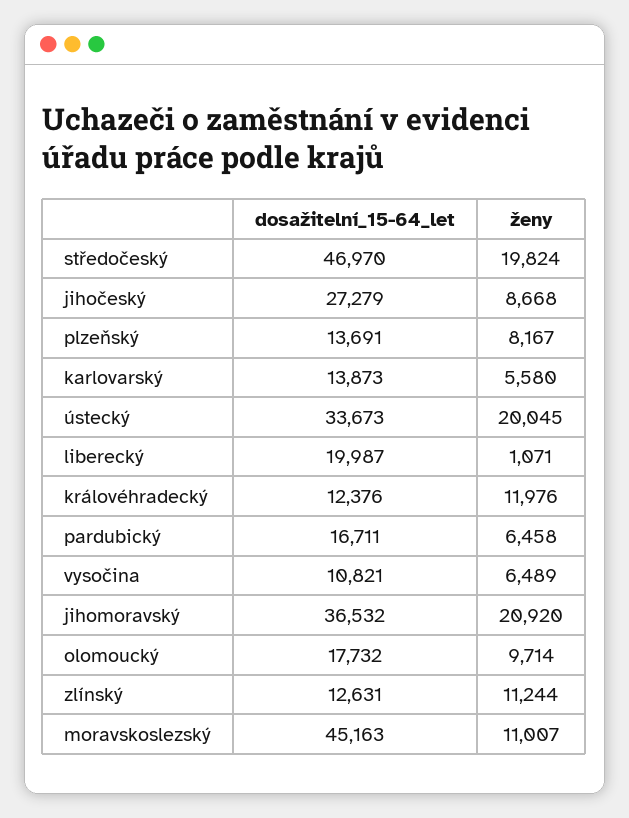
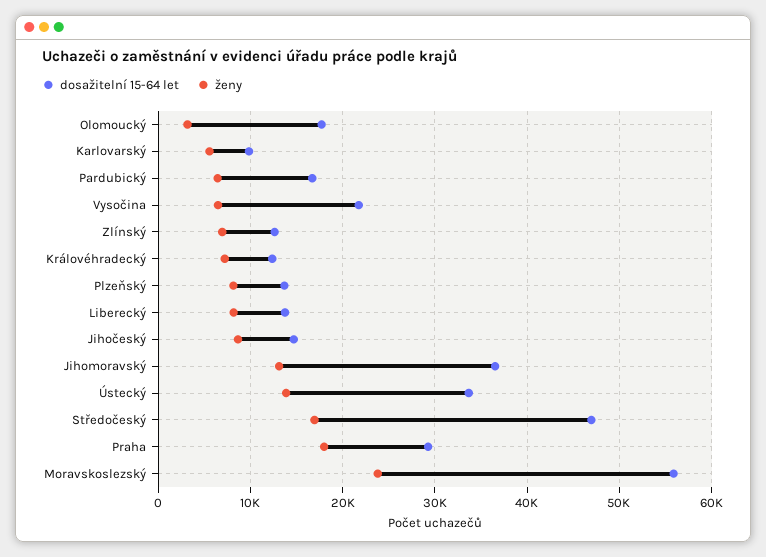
ženy, středočeský: 19824 -> 17000
dosažitelní_15-64_let, jihočeský: 27279 -> 15000
dosažitelní_15-64_let, karlovarský: 13873 -> 10000
ženy, ústecký: 20045 -> 14000
dosažitelní_15-64_let, liberecký: 19987 -> 14000
ženy, liberecký: 1071 -> 8000
ženy, královéhradecký: 11976 -> 7000
dosažitelní_15-64_let, vysočina: 10821 -> 22000
ženy, jihomoravský: 20920 -> 13000
ženy, olomoucký: 9714 -> 3000
ženy, zlínský: 11244 -> 7000
dosažitelní_15-64_let, moravskoslezský: 45163 -> 56000
ženy, moravskoslezský: 11007 -> 24000
dosažitelní_15-64_let, Praha: none -> 29000
ženy, Praha: none -> 18000

